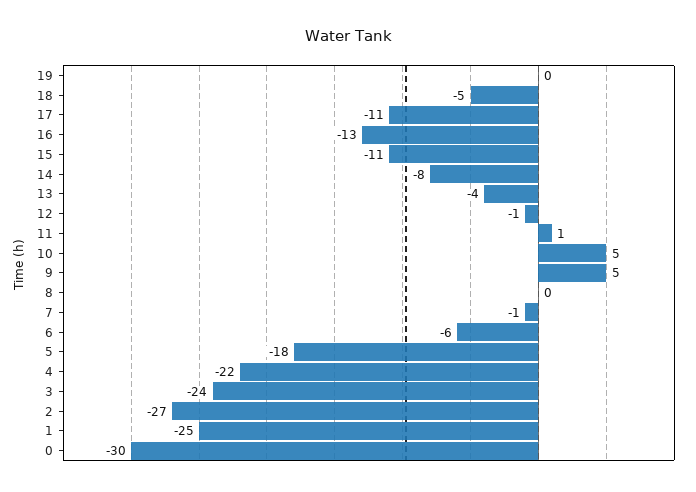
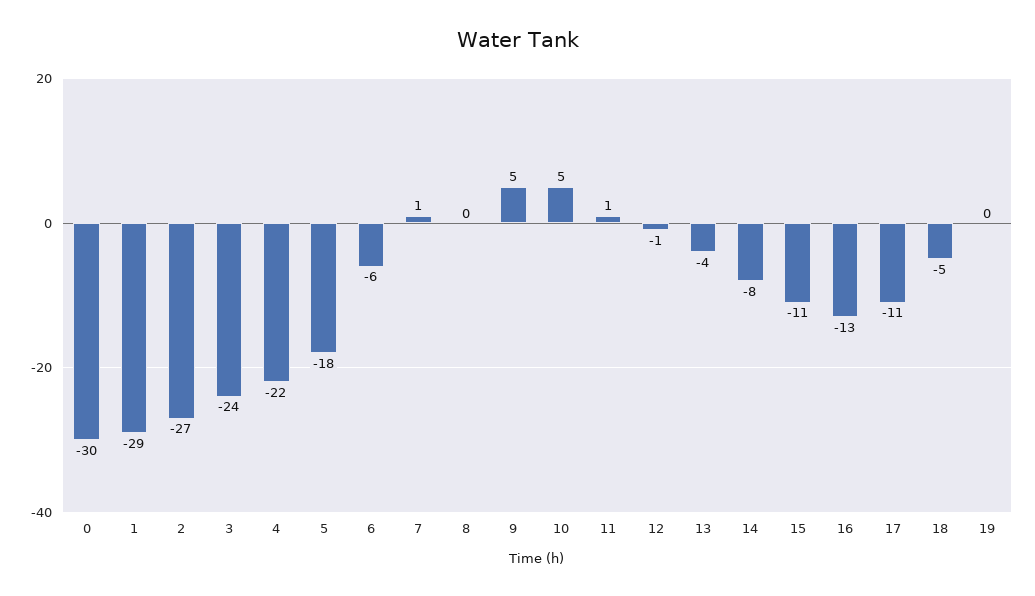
7: -1 -> 1
1: -25 -> -29

